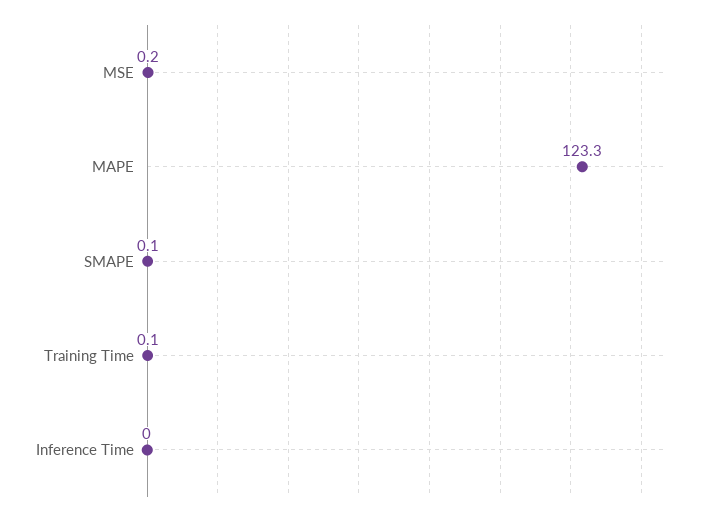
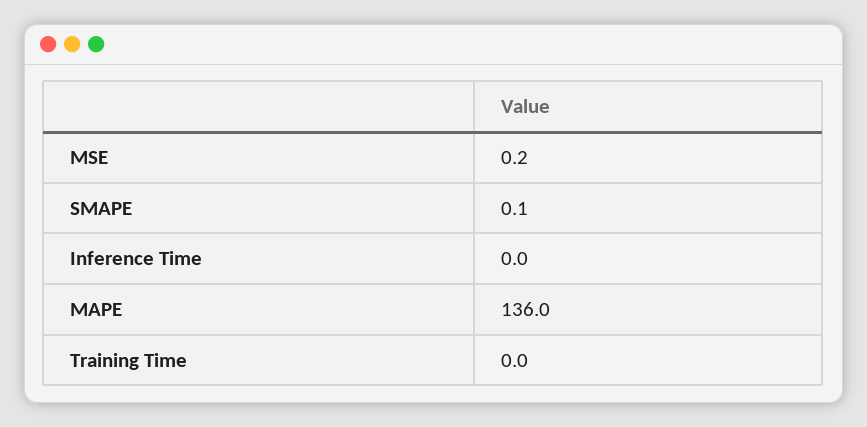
MAPE: 123.3 -> 136
Training Time: 0.1 -> 0

